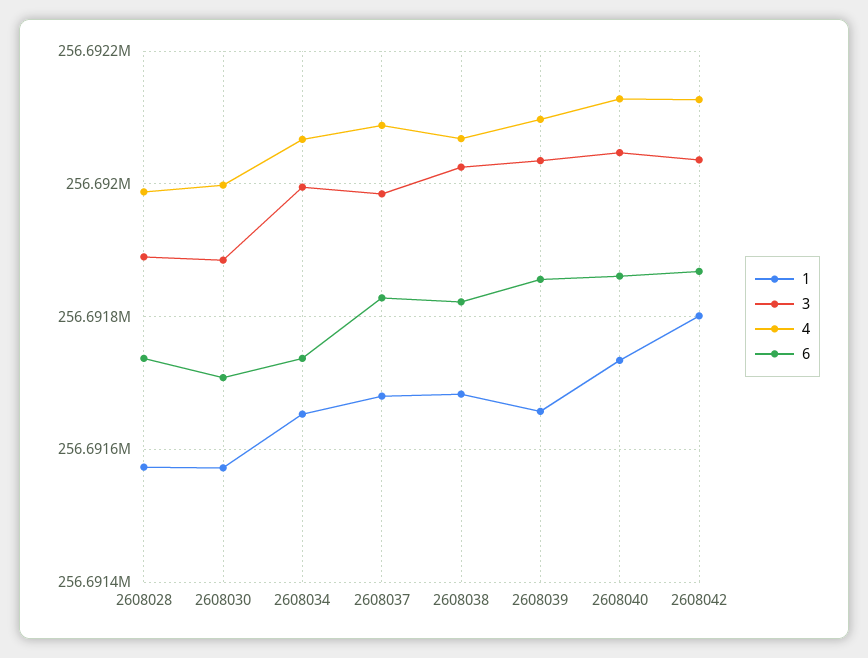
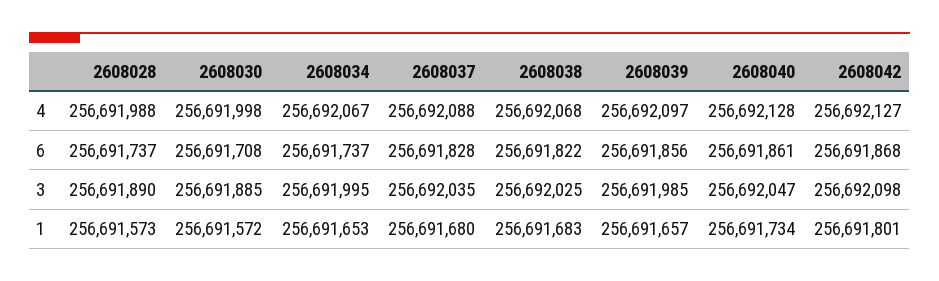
3, 2608037: 256691980 -> 256692035
3, 2608039: 256692040 -> 256691985
3, 2608042: 256692040 -> 256692098

